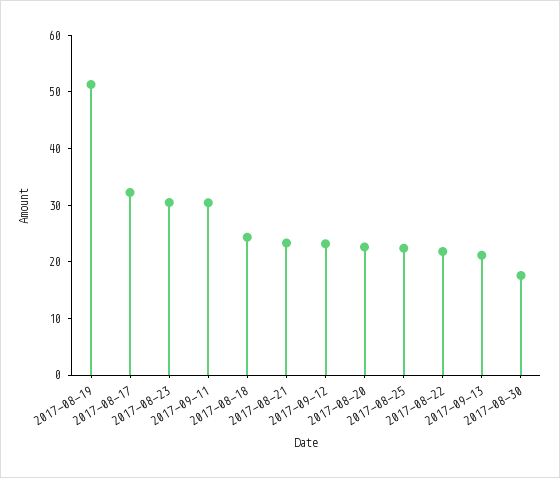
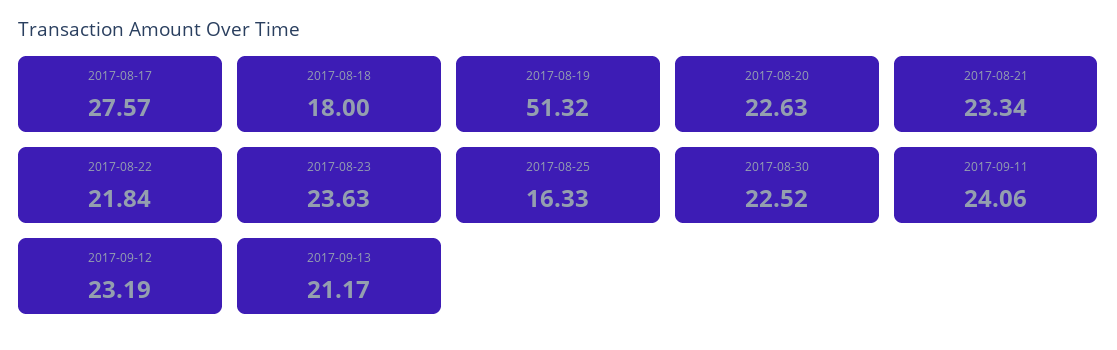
2017-08-17: 32 -> 27.57
2017-08-23: 30 -> 23.63
2017-09-11: 30 -> 24.06
2017-08-18: 24 -> 18
2017-08-25: 22 -> 16.33
2017-08-30: 18 -> 22.52

